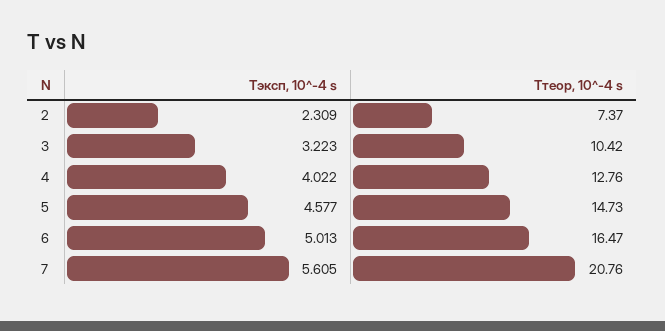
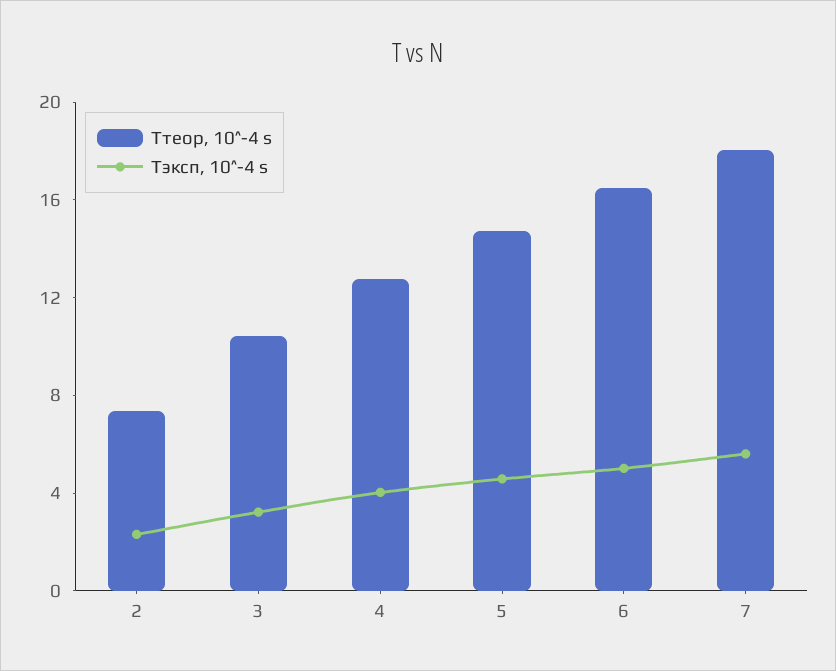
Tтеор, 10^-4 s, 7: 20.76 -> 18

